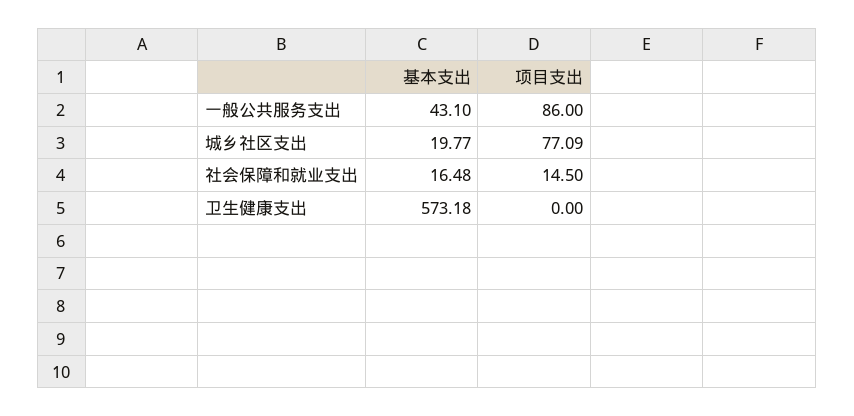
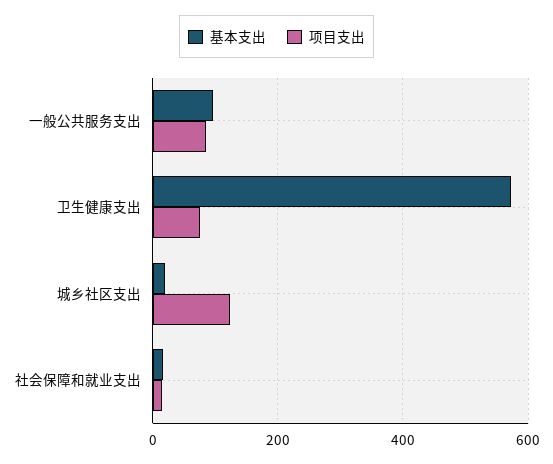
基本支出, 一般公共服务支出: 43.1 -> 100
项目支出, 城乡社区支出: 77.09 -> 120
项目支出, 卫生健康支出: 0 -> 80

